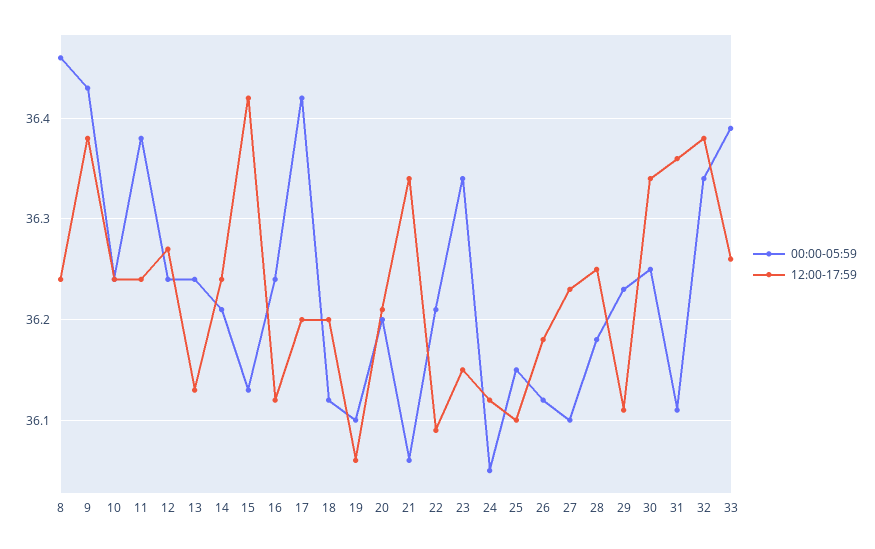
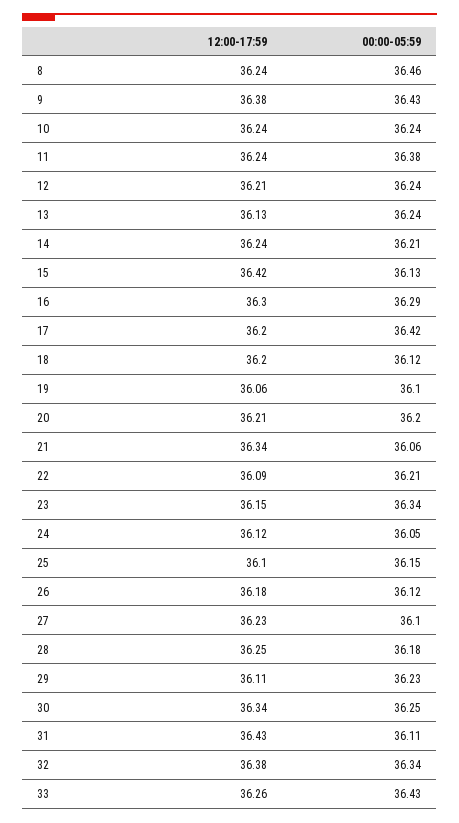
12:00-17:59, 12: 36.27 -> 36.21
00:00-05:59, 16: 36.24 -> 36.29
12:00-17:59, 16: 36.12 -> 36.3
12:00-17:59, 31: 36.36 -> 36.43
00:00-05:59, 33: 36.39 -> 36.43

